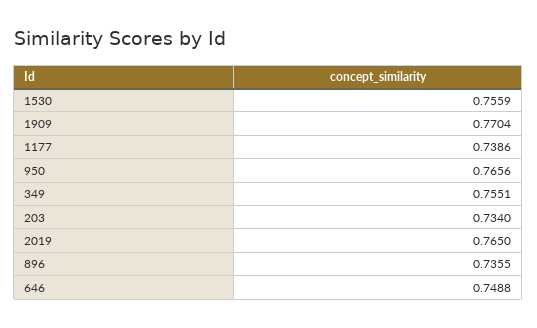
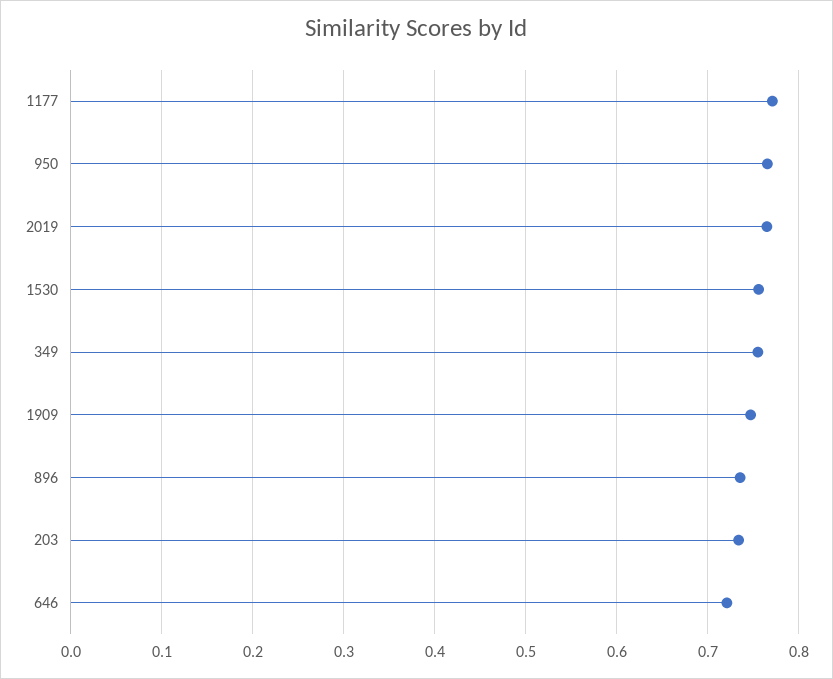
1909: 0.7704 -> 0.75
1177: 0.7386 -> 0.77
646: 0.7488 -> 0.72

